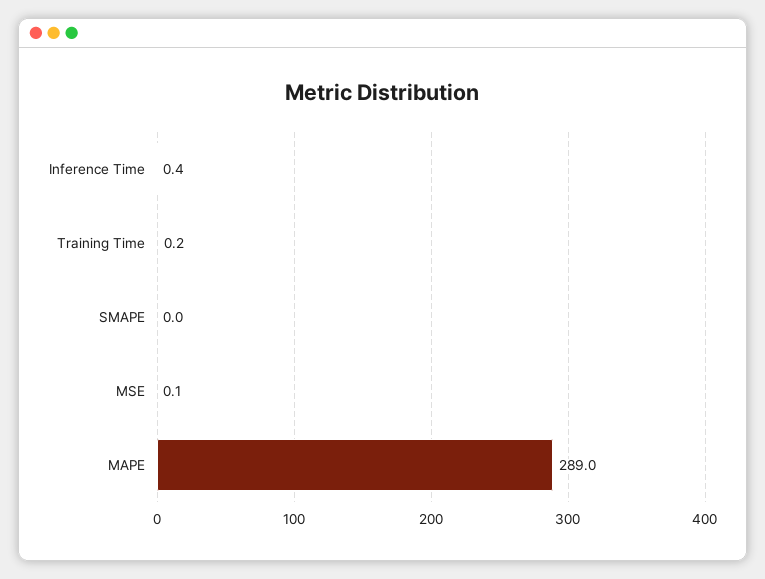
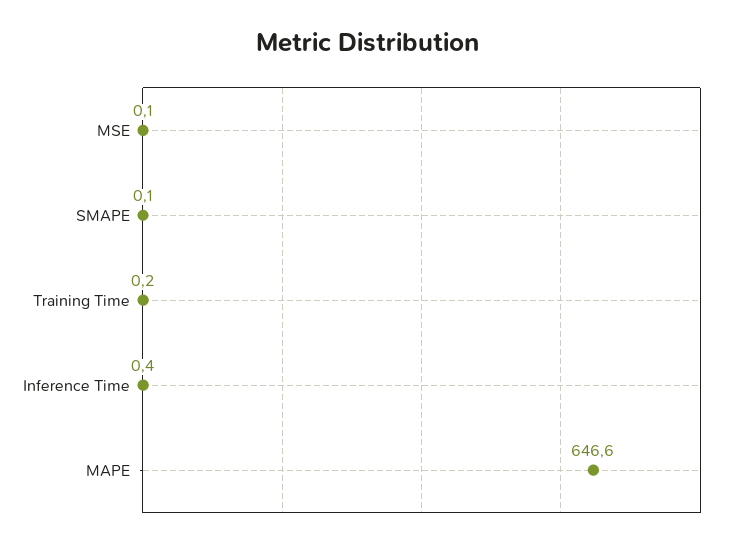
SMAPE: 0 -> 0.1
MAPE: 289 -> 646.6

